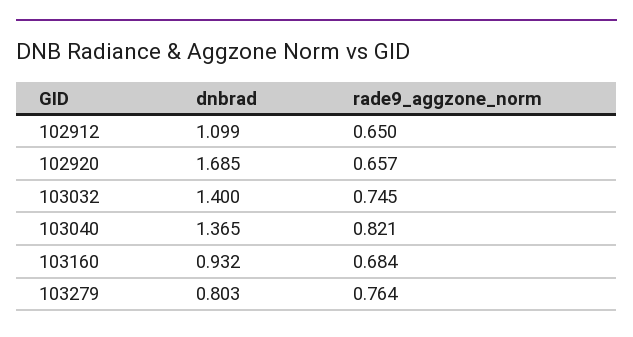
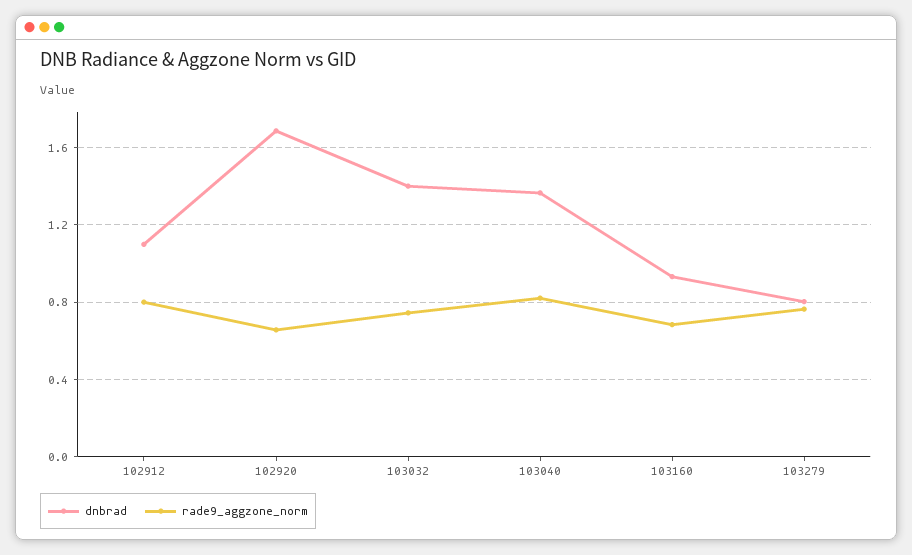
rade9_aggzone_norm, 102912: 0.65 -> 0.8

